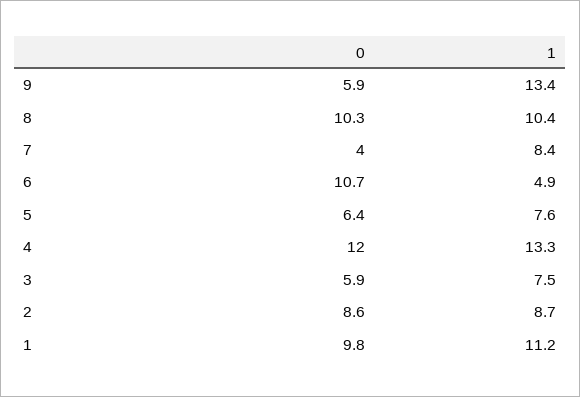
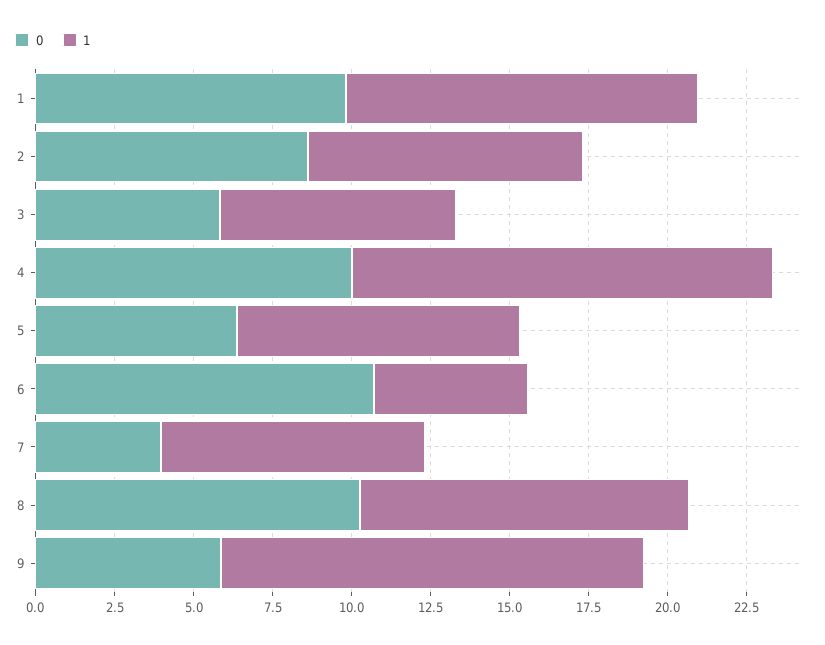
1, 5: 7.6 -> 9
0, 4: 12 -> 10

